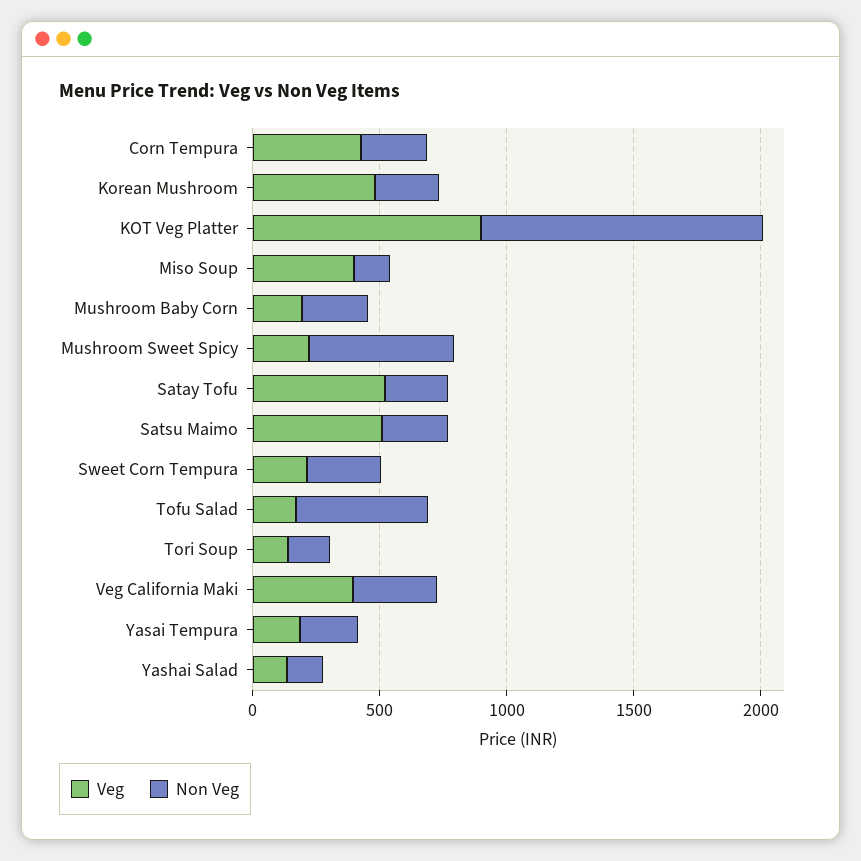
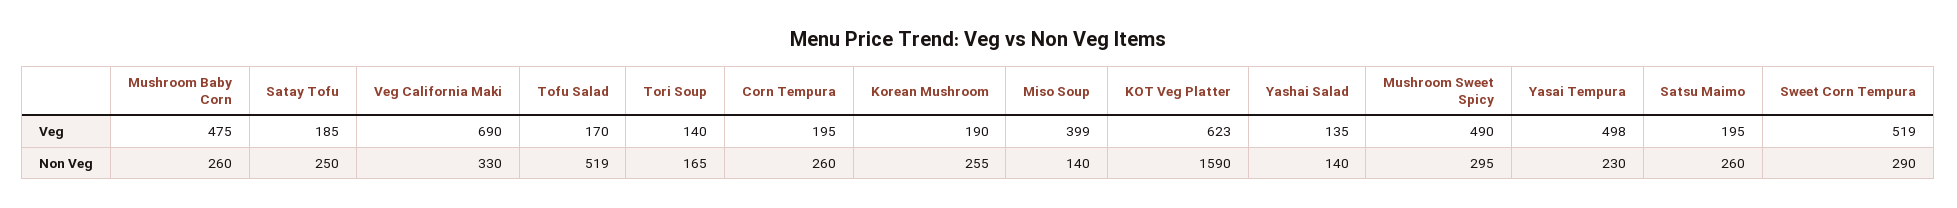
Veg, Corn Tempura: 400 -> 195
Veg, Korean Mushroom: 500 -> 190
Veg, KOT Veg Platter: 900 -> 623
Non Veg, KOT Veg Platter: 1100 -> 1590
Veg, Mushroom Baby Corn: 200 -> 475
Veg, Mushroom Sweet Spicy: 200 -> 490
Non Veg, Mushroom Sweet Spicy: 600 -> 295
Veg, Satay Tofu: 500 -> 185
Veg, Satsu Maimo: 500 -> 195
Veg, Sweet Corn Tempura: 200 -> 519
Veg, Veg California Maki: 400 -> 690
Veg, Yasai Tempura: 200 -> 498

